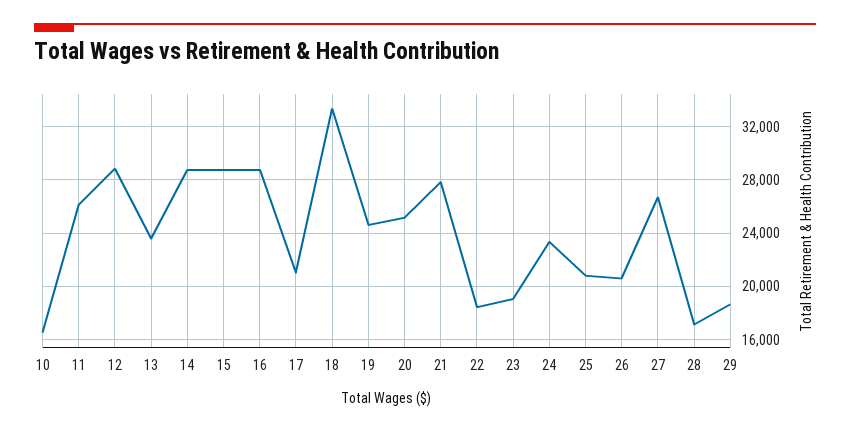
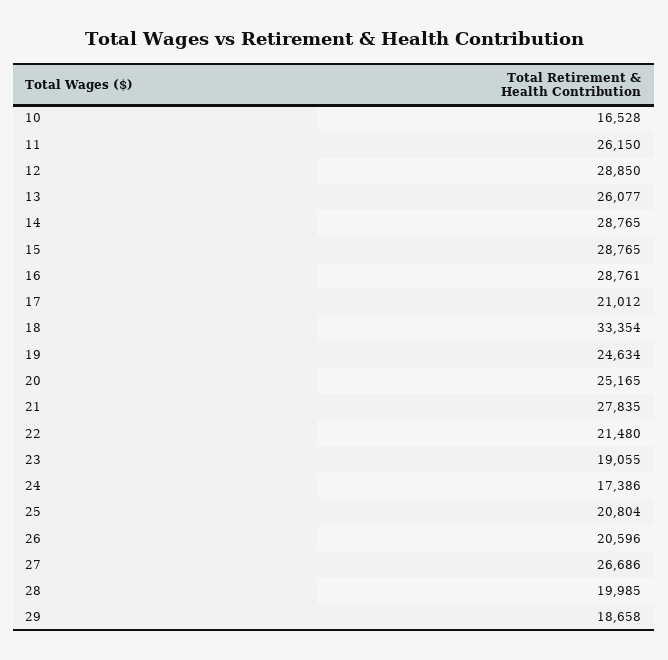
13: 23500 -> 26077
22: 18500 -> 21480
24: 23500 -> 17386
28: 17000 -> 19985

